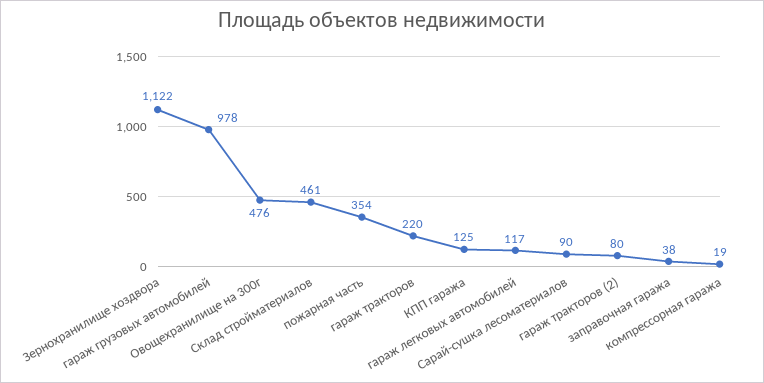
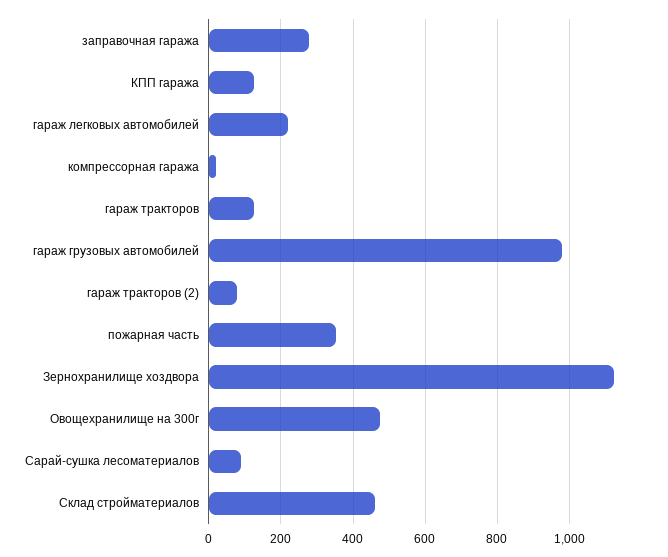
гараж тракторов: 220 -> 120
гараж легковых автомобилей: 117 -> 220
заправочная гаража: 38 -> 280

